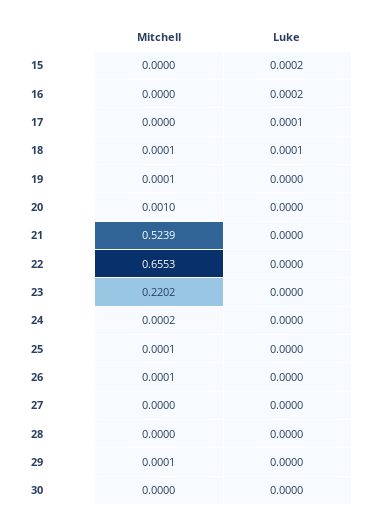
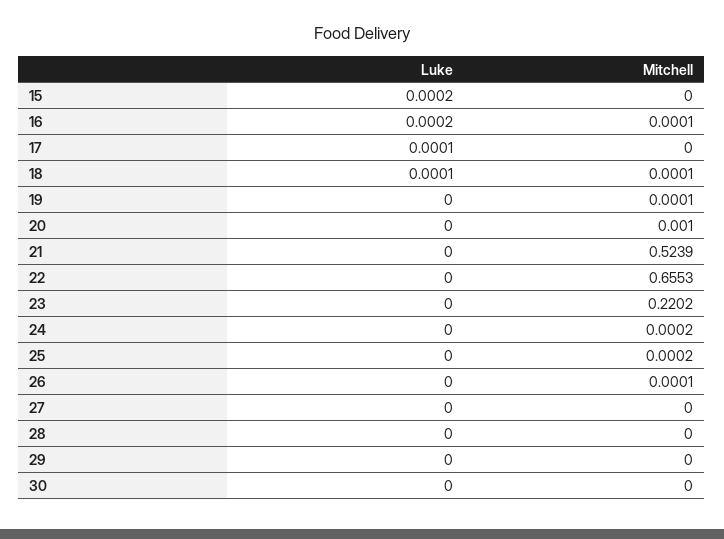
Mitchell, 16: 0 -> 0.0001
Mitchell, 25: 0.0001 -> 0.0002
Mitchell, 29: 0.0001 -> 0

